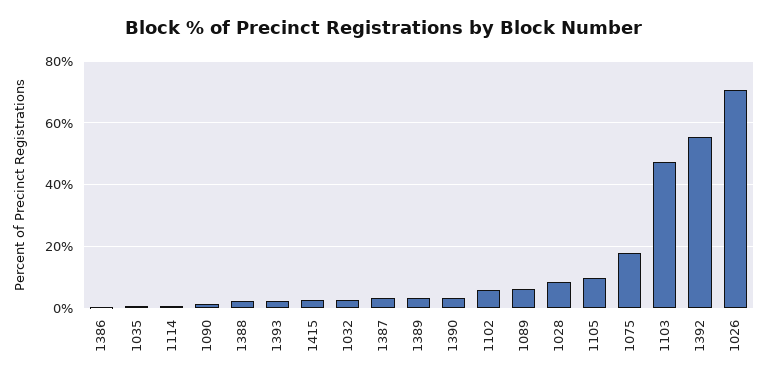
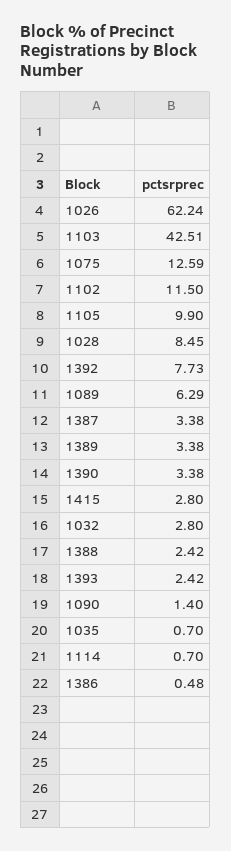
1102: 6 -> 11.5
1075: 18 -> 12.59
1103: 48 -> 42.51
1392: 56 -> 7.73
1026: 70 -> 62.24

